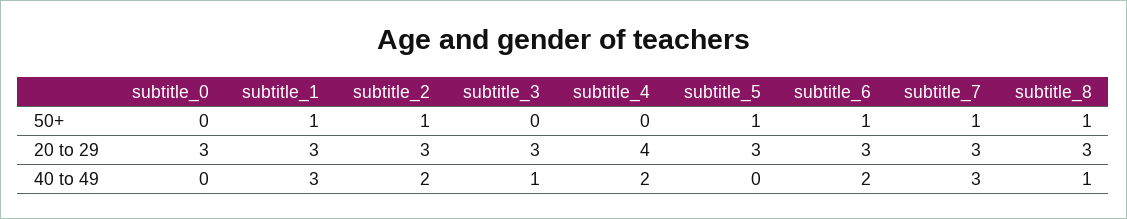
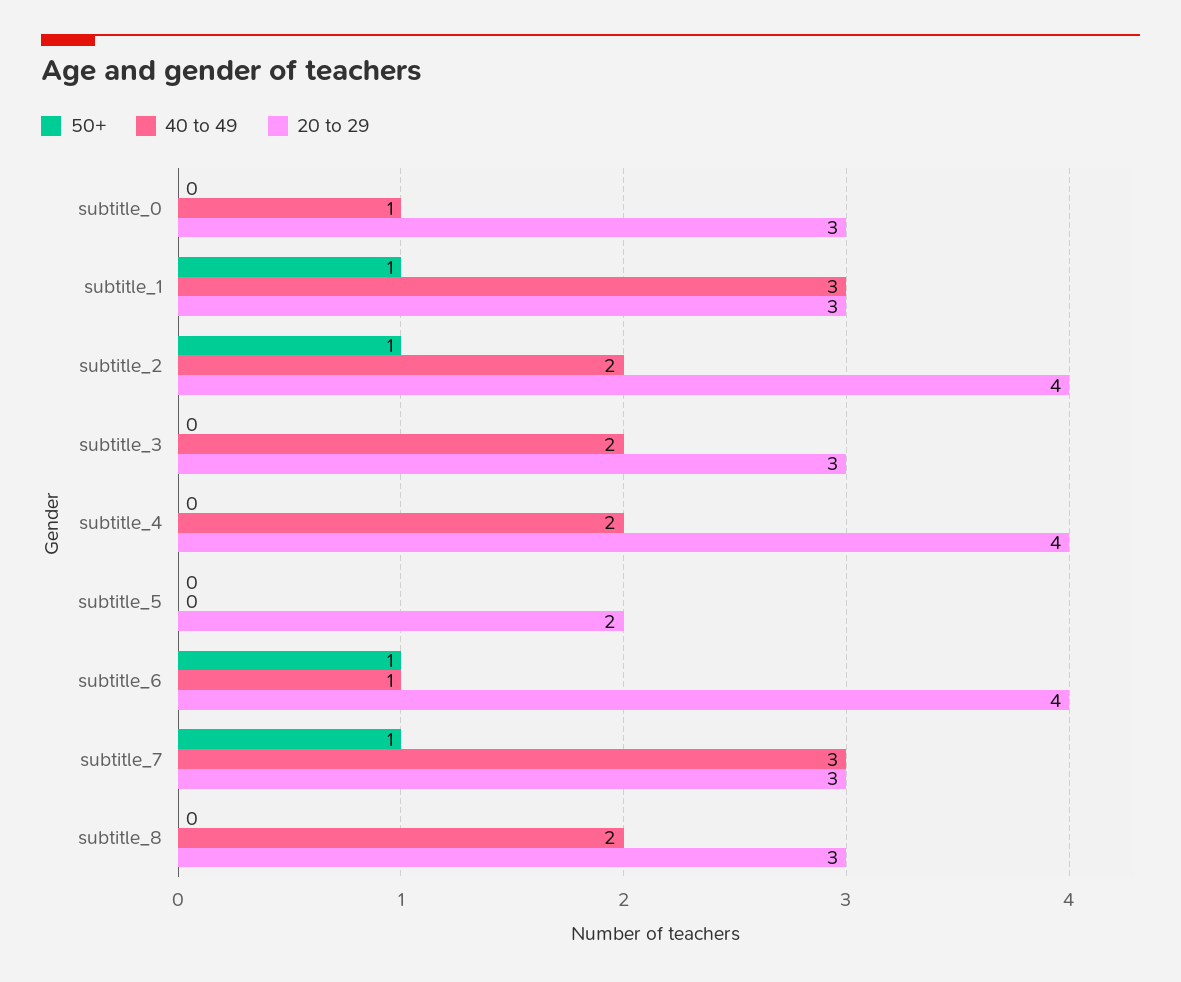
50+, subtitle_5: 1 -> 0
50+, subtitle_8: 1 -> 0
20 to 29, subtitle_2: 3 -> 4
20 to 29, subtitle_5: 3 -> 2
20 to 29, subtitle_6: 3 -> 4
40 to 49, subtitle_0: 0 -> 1
40 to 49, subtitle_3: 1 -> 2
40 to 49, subtitle_6: 2 -> 1
40 to 49, subtitle_8: 1 -> 2

